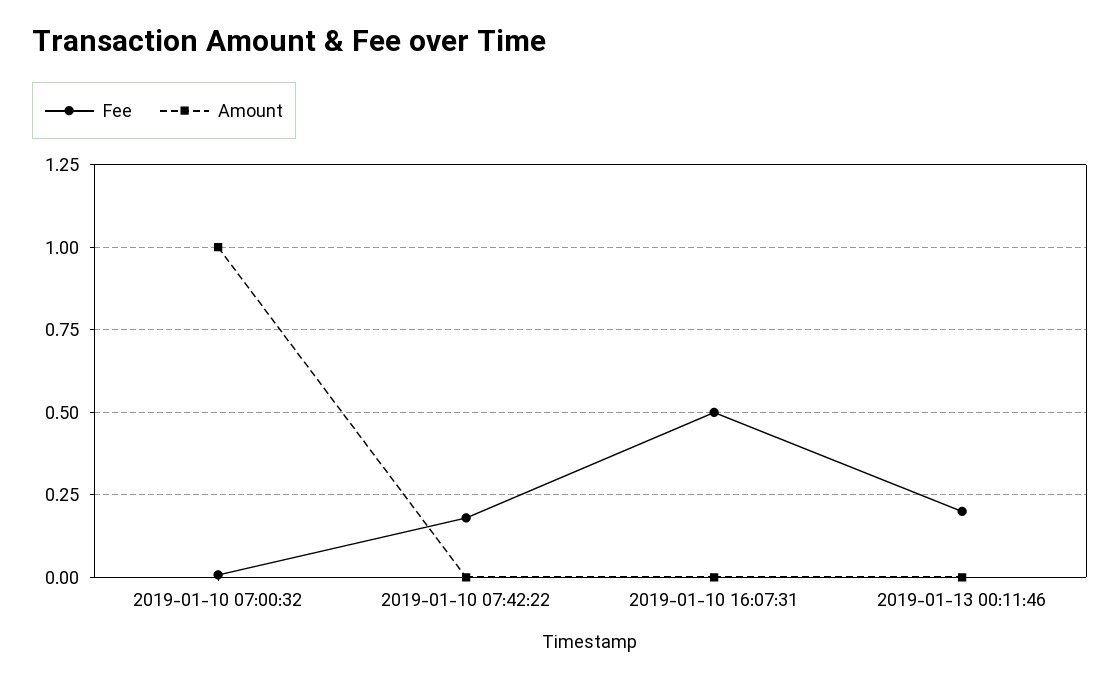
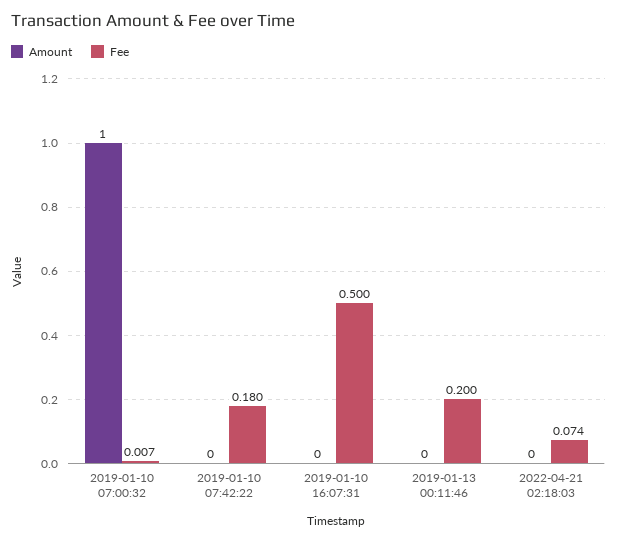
Amount, 2022-04-21 02:18:03: none -> 0
Fee, 2022-04-21 02:18:03: none -> 0.074

